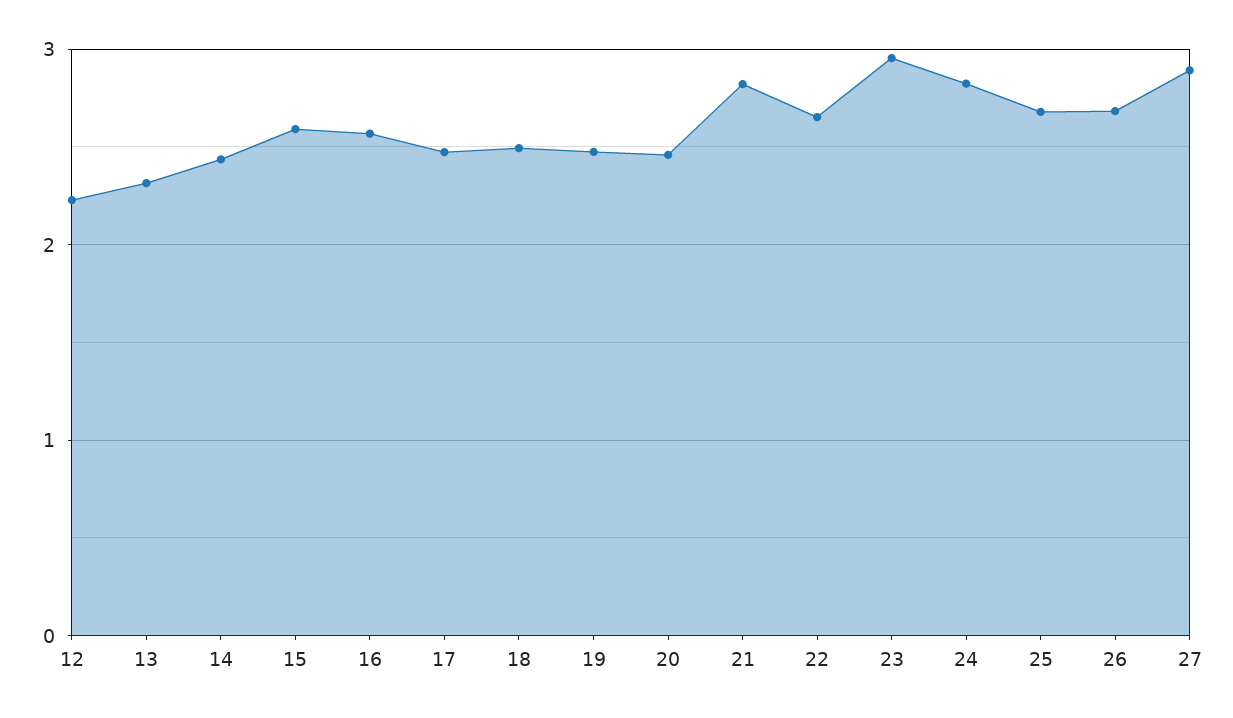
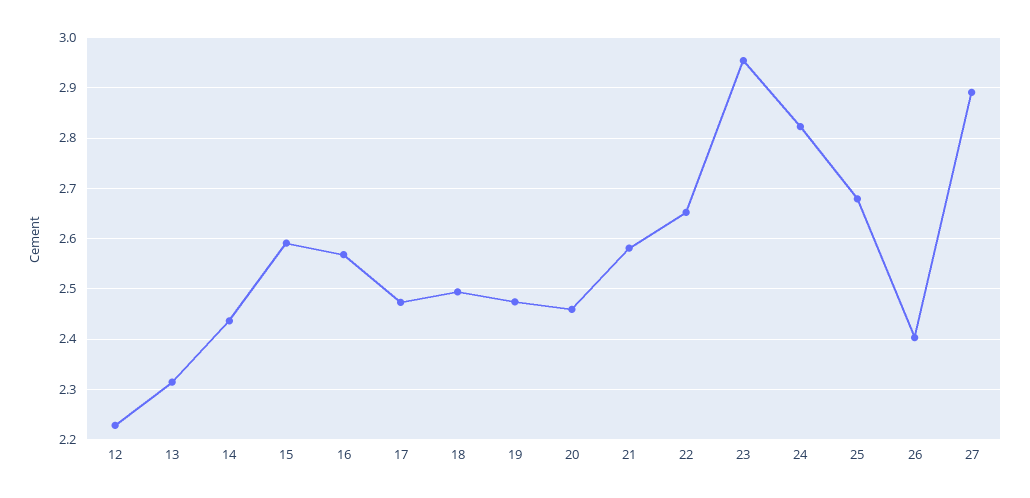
21: 2.8 -> 2.58
26: 2.7 -> 2.4

